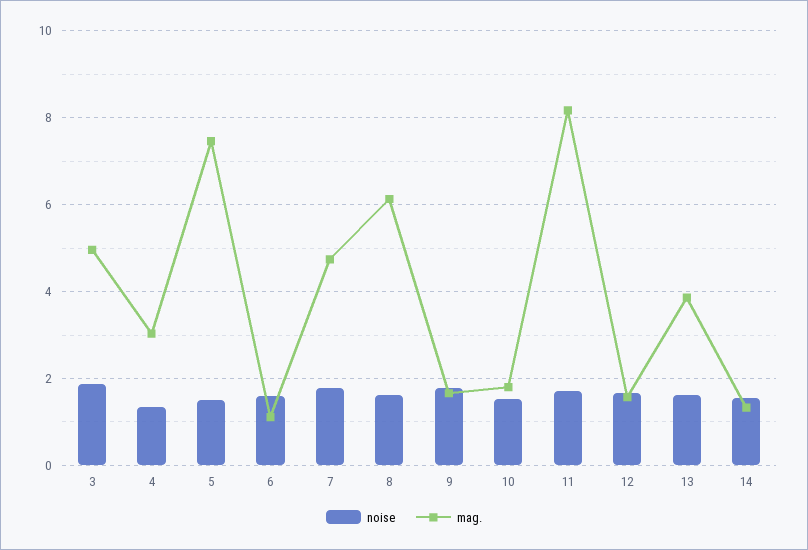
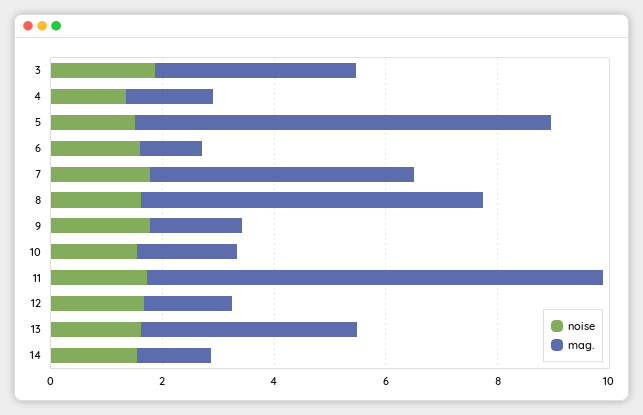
mag., 3: 5 -> 3.5
mag., 4: 3 -> 1.5

